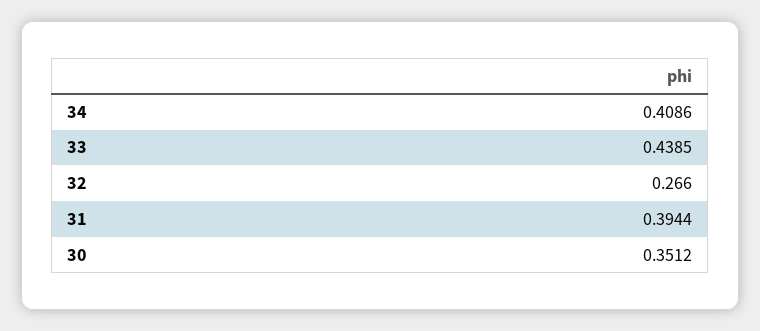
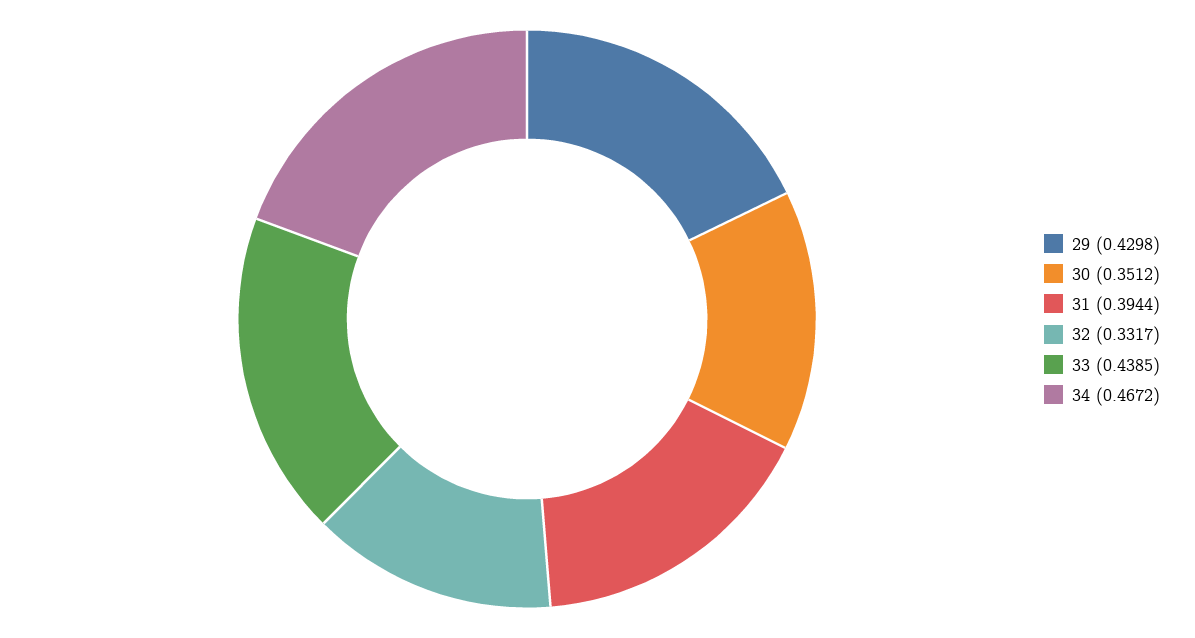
34: 0.4086 -> 0.4672
32: 0.266 -> 0.3317
29: none -> 0.4298

